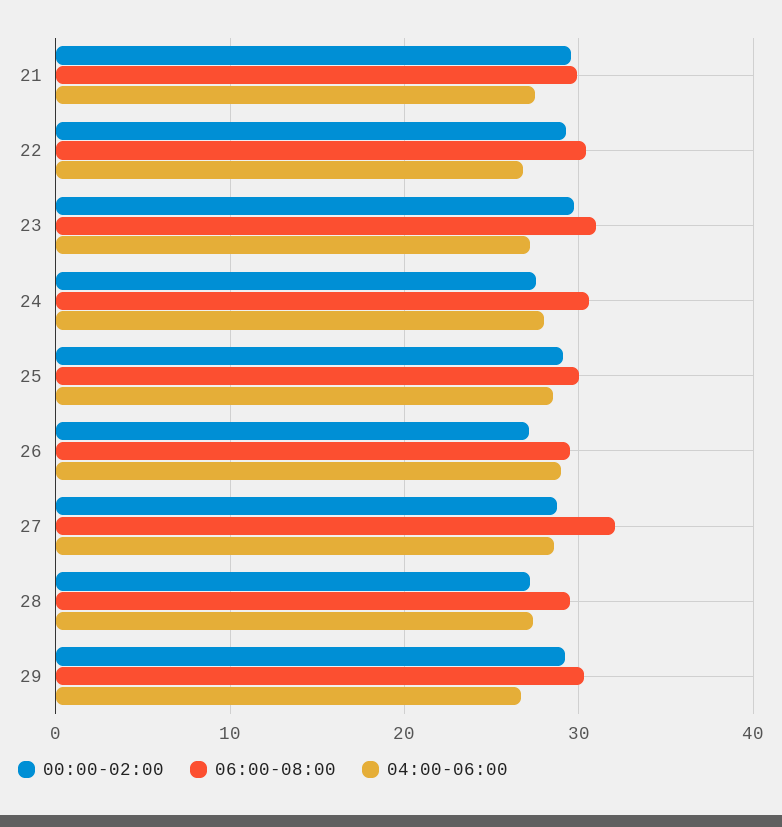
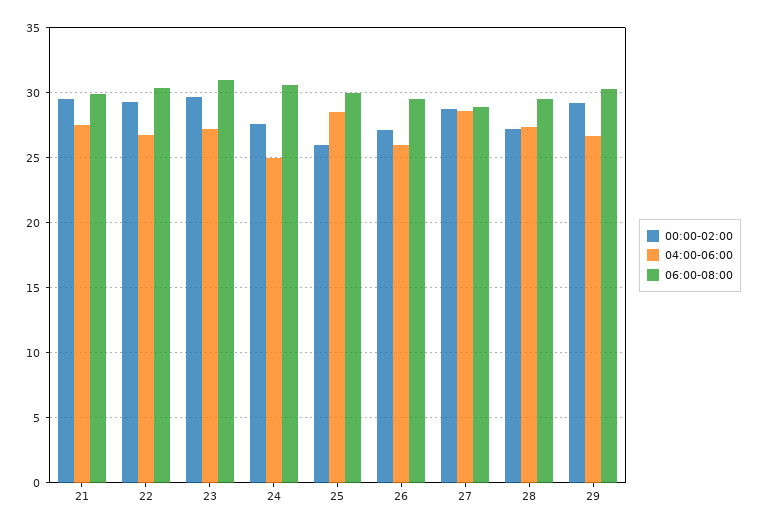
04:00-06:00, 24: 28 -> 25
00:00-02:00, 25: 29 -> 26
04:00-06:00, 26: 29 -> 26
06:00-08:00, 27: 32 -> 29

